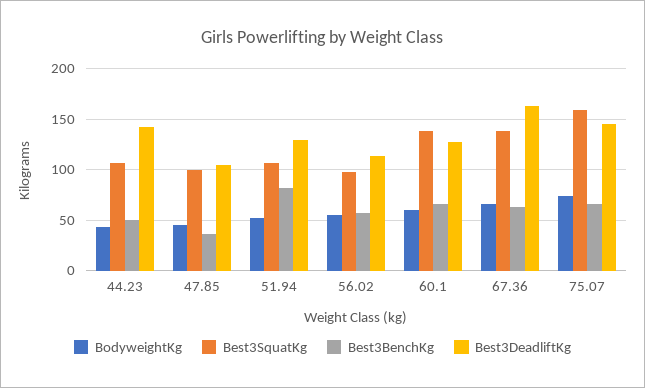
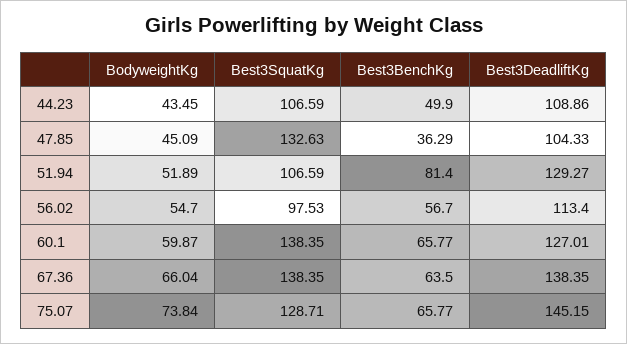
Best3DeadliftKg, 44.23: 140 -> 108.86
Best3SquatKg, 47.85: 100 -> 132.63
Best3DeadliftKg, 67.36: 160 -> 138.35
Best3SquatKg, 75.07: 160 -> 128.71

